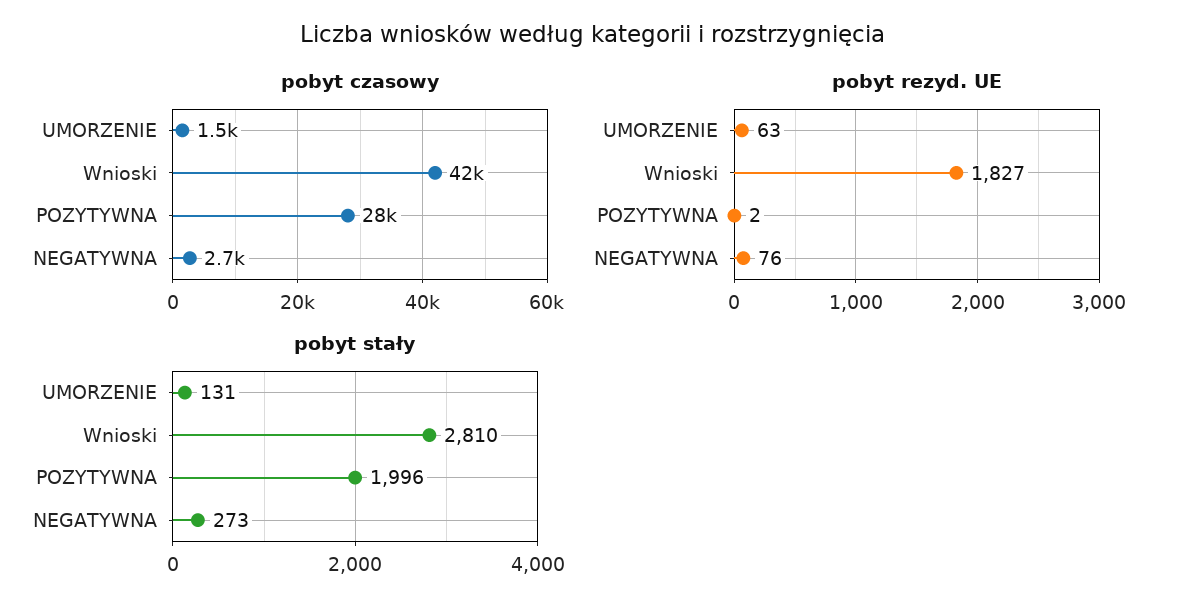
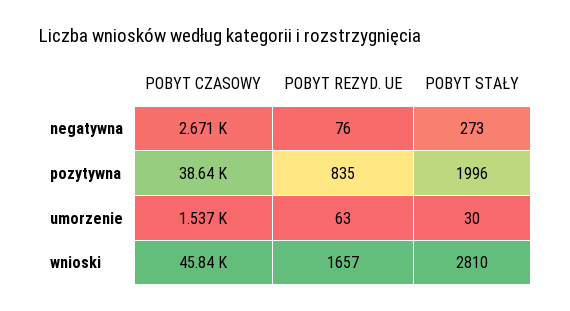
pobyt czasowy, Wnioski: 42000 -> 45840
pobyt czasowy, POZYTYWNA: 28000 -> 38640
pobyt rezyd. UE, Wnioski: 1827 -> 1657
pobyt rezyd. UE, POZYTYWNA: 2 -> 835
pobyt stały, UMORZENIE: 131 -> 30

